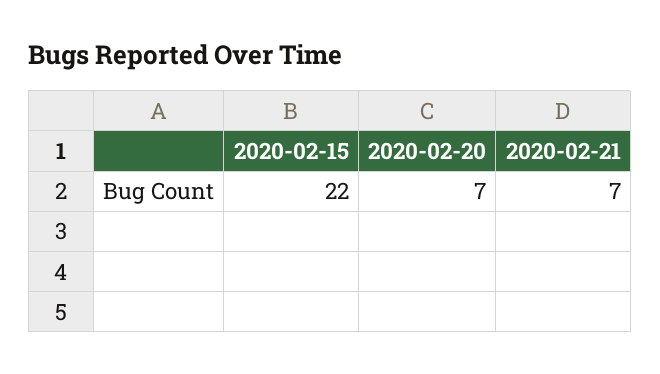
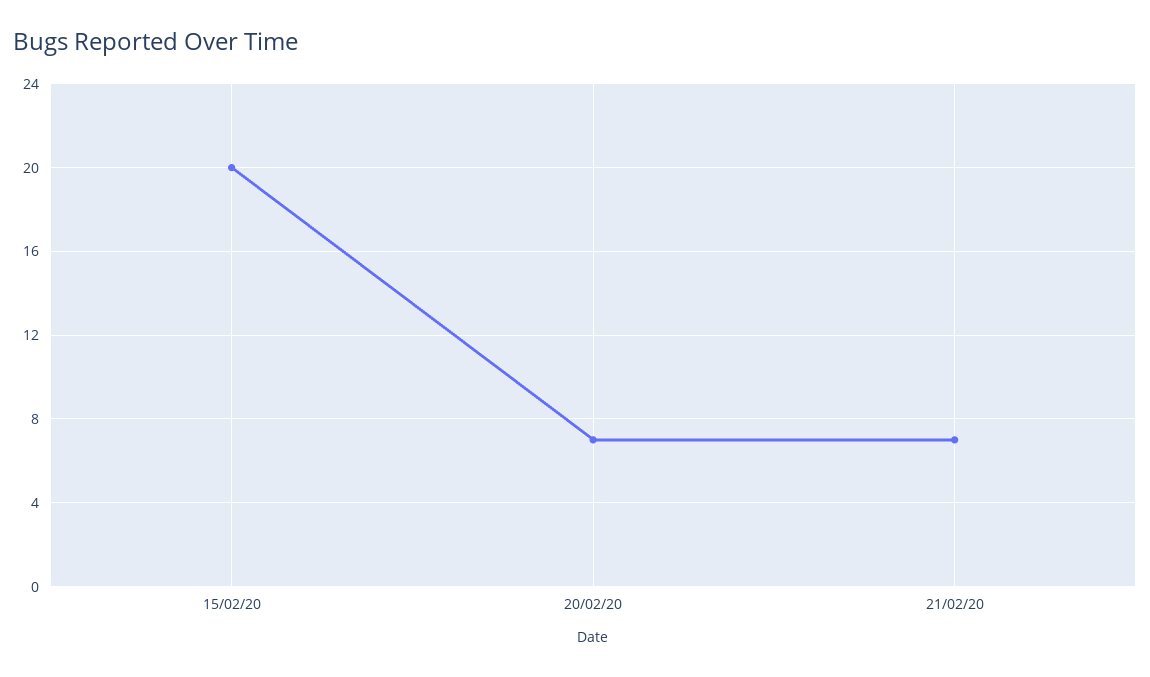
2020-02-15: 22 -> 20

